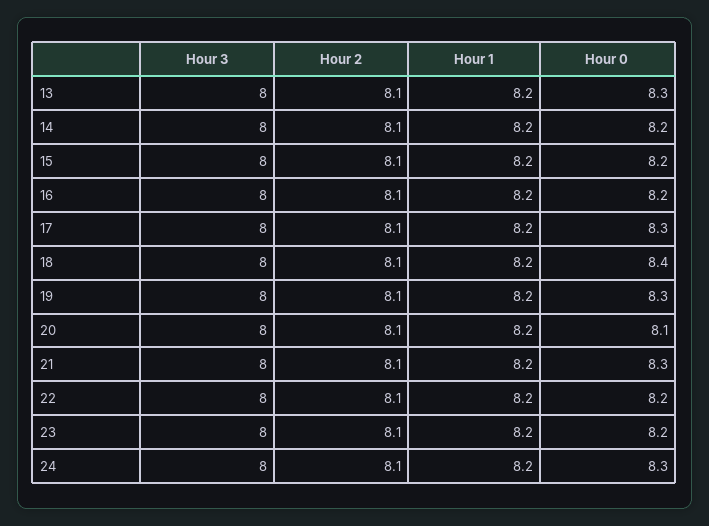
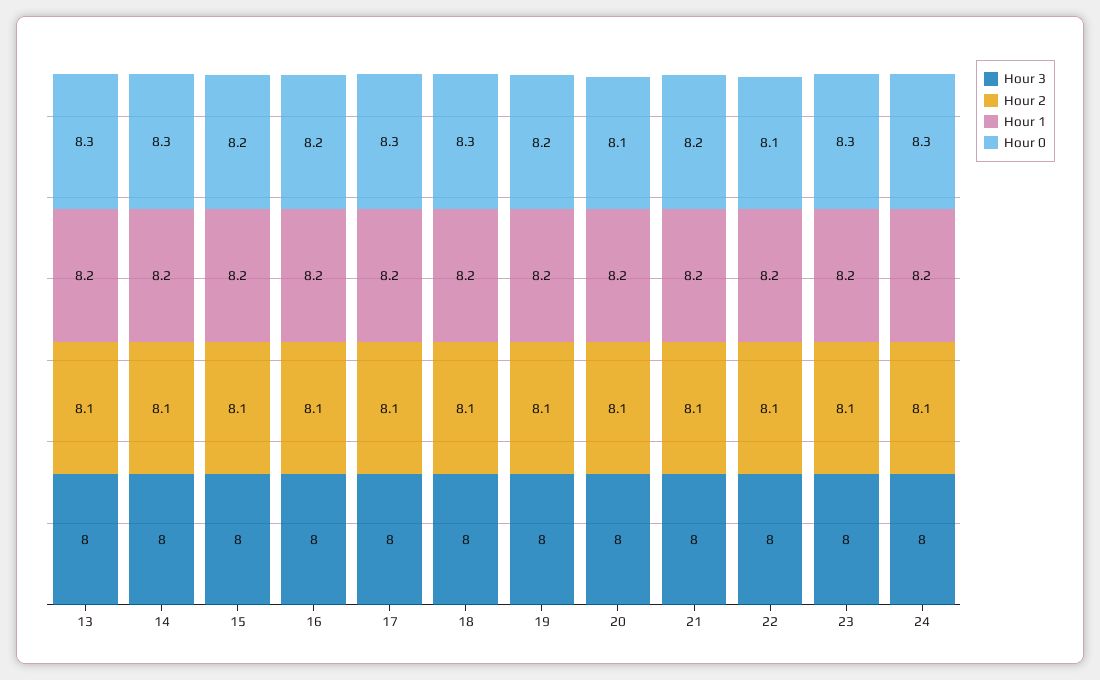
Hour 0, 14: 8.2 -> 8.3
Hour 0, 18: 8.4 -> 8.3
Hour 0, 19: 8.3 -> 8.2
Hour 0, 21: 8.3 -> 8.2
Hour 0, 22: 8.2 -> 8.1
Hour 0, 23: 8.2 -> 8.3

